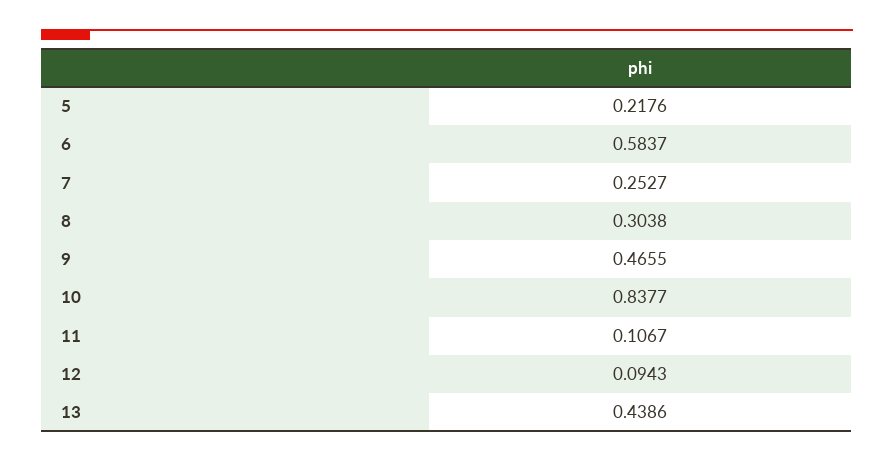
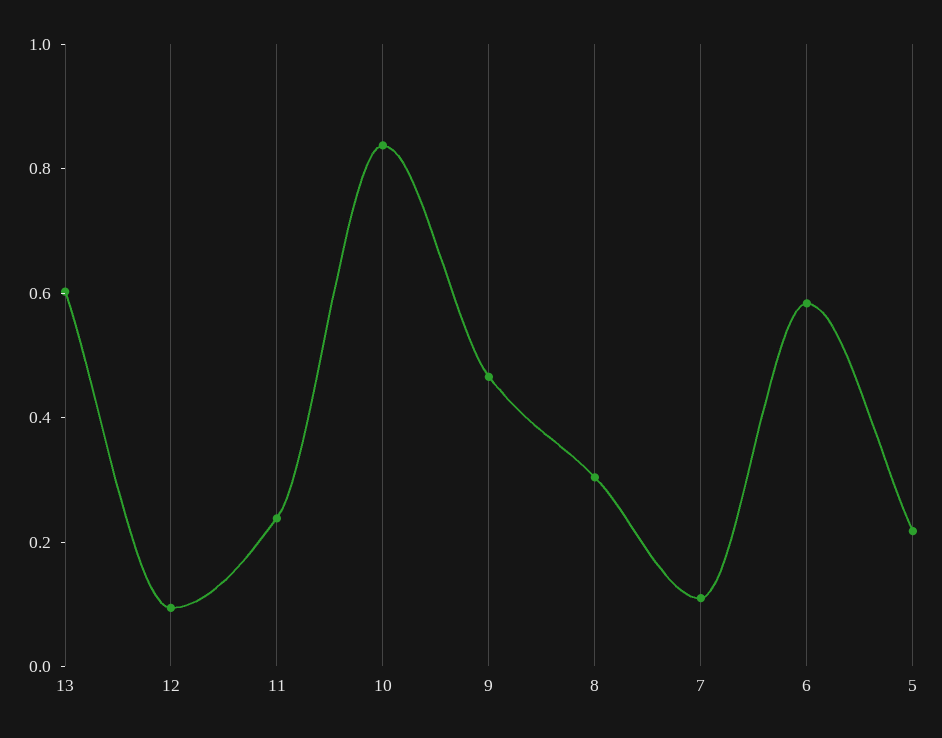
7: 0.2527 -> 0.1
11: 0.1067 -> 0.25
13: 0.4386 -> 0.6

